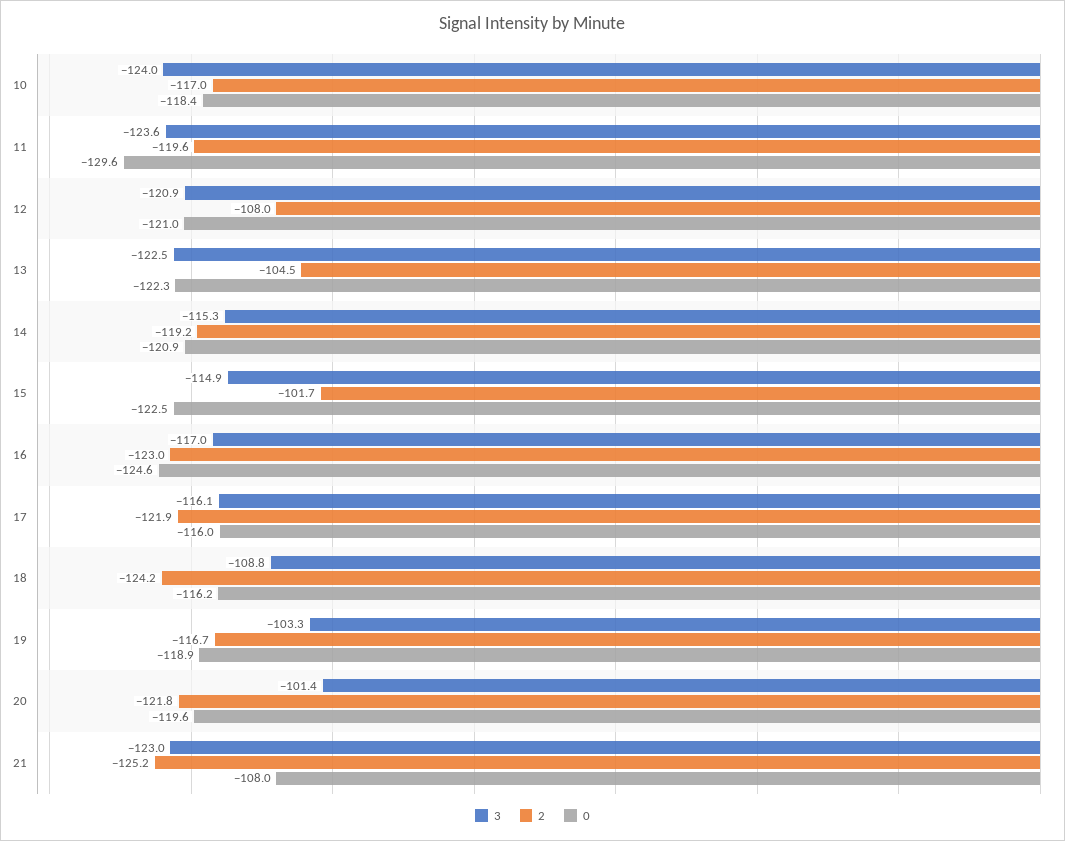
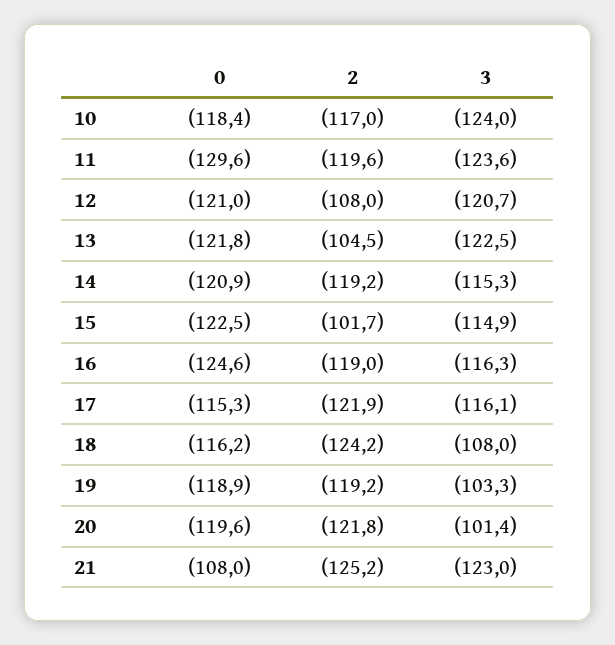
3, 12: -120.9 -> -120.7
0, 13: -122.3 -> -121.8
3, 16: -117 -> -116.3
2, 16: -123 -> -119
0, 17: -116 -> -115.3
3, 18: -108.8 -> -108
2, 19: -116.7 -> -119.2

